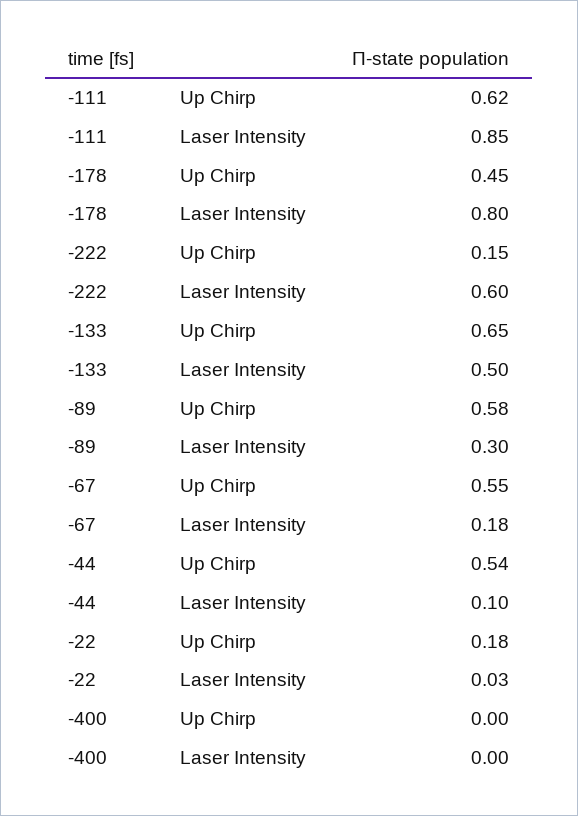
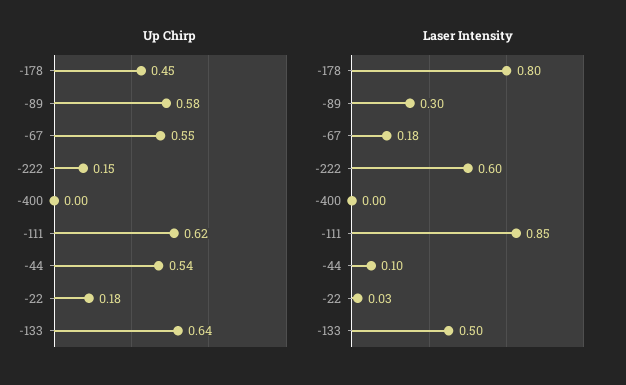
Up Chirp, -133: 0.65 -> 0.64

